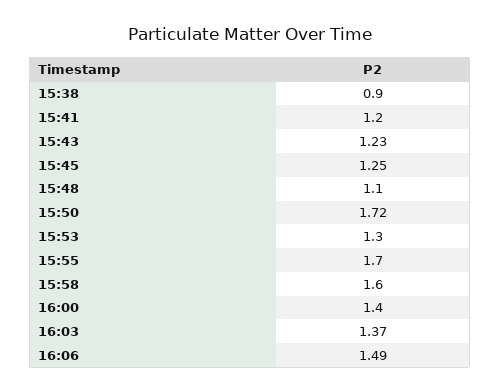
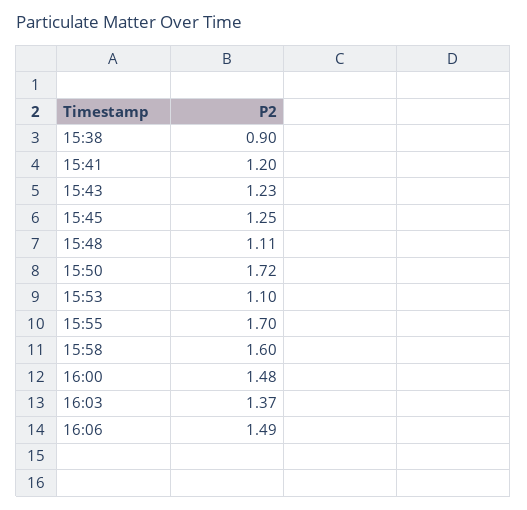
15:48: 1.1 -> 1.11
15:53: 1.3 -> 1.1
16:00: 1.4 -> 1.48

